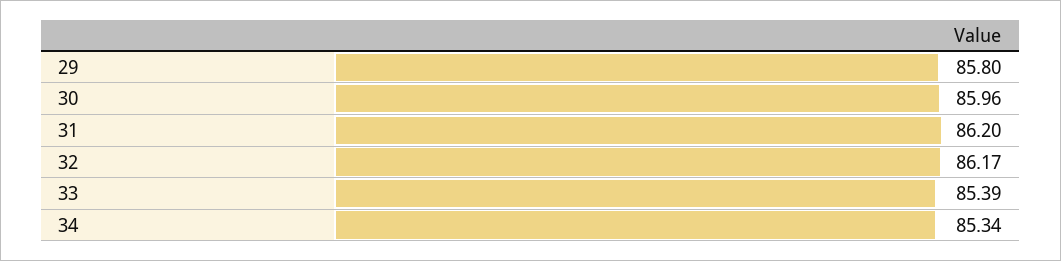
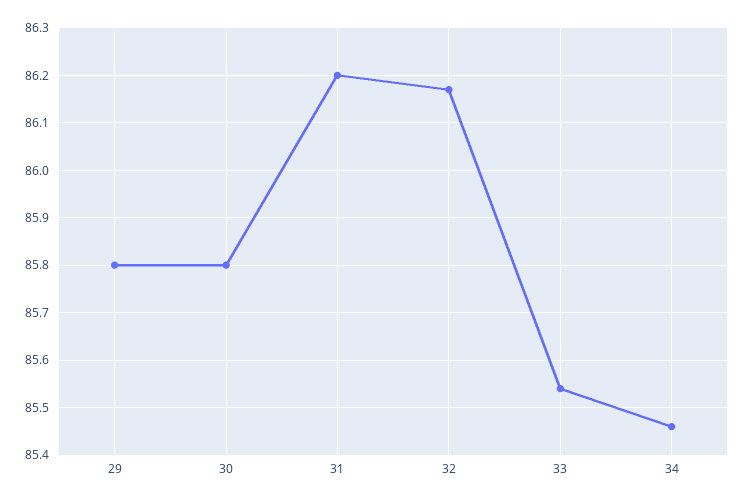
30: 85.96 -> 85.8
33: 85.39 -> 85.55
34: 85.34 -> 85.45

